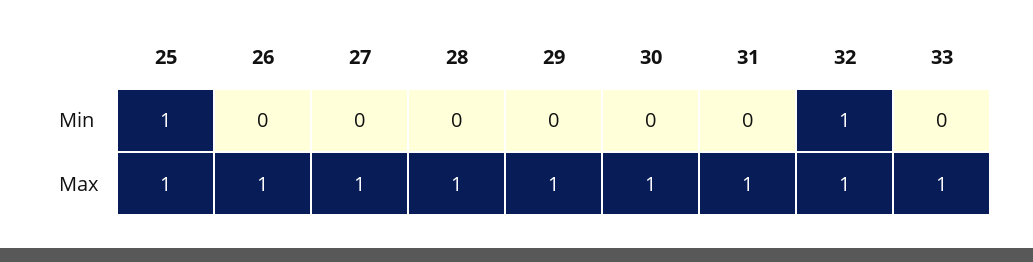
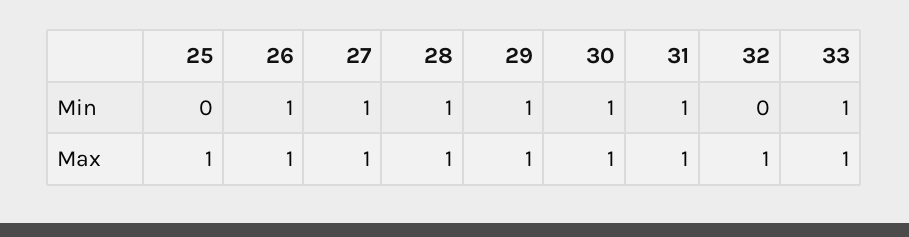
25, Min: 1 -> 0
26, Min: 0 -> 1
27, Min: 0 -> 1
28, Min: 0 -> 1
29, Min: 0 -> 1
30, Min: 0 -> 1
31, Min: 0 -> 1
32, Min: 1 -> 0
33, Min: 0 -> 1

